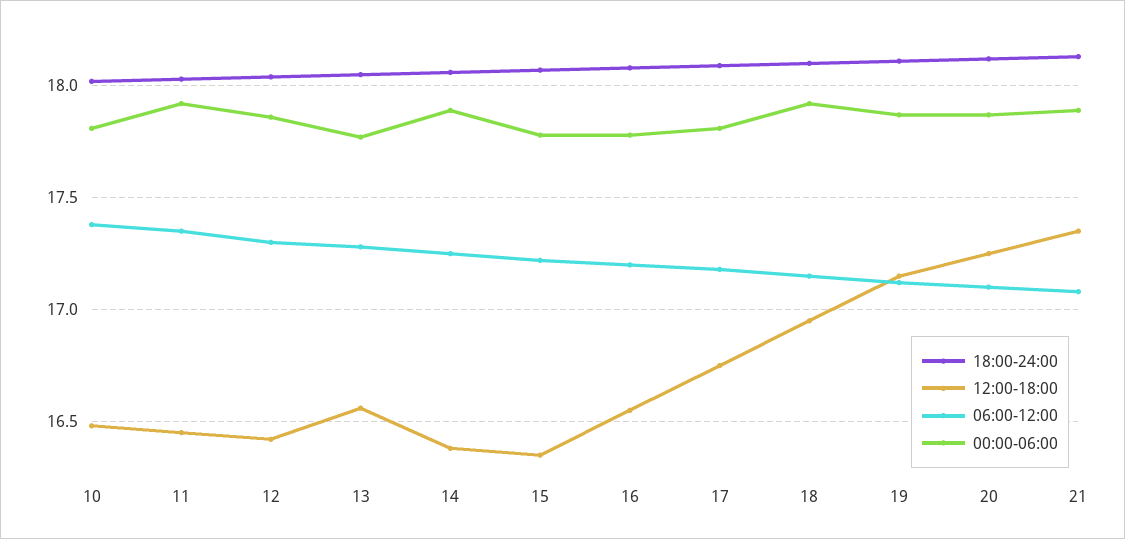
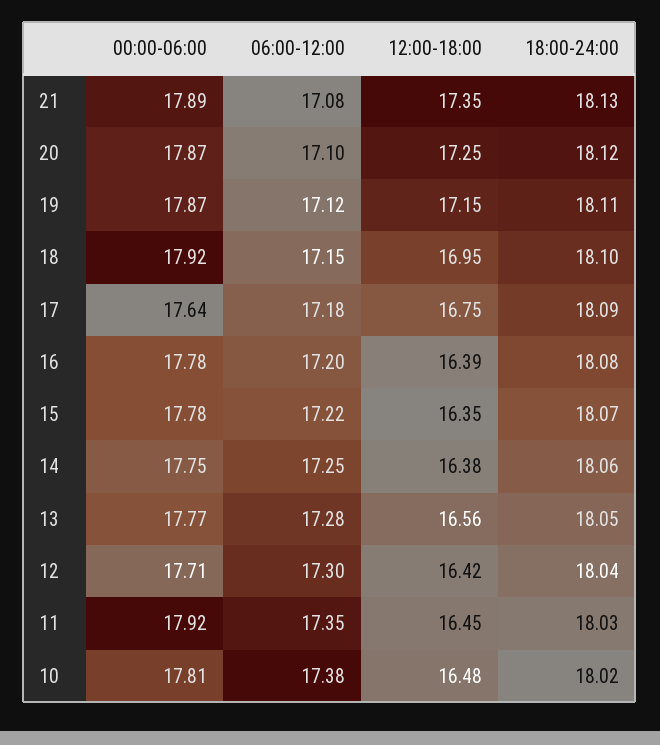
00:00-06:00, 12: 17.85 -> 17.71
00:00-06:00, 14: 17.9 -> 17.75
12:00-18:00, 16: 16.55 -> 16.39
00:00-06:00, 17: 17.8 -> 17.64

